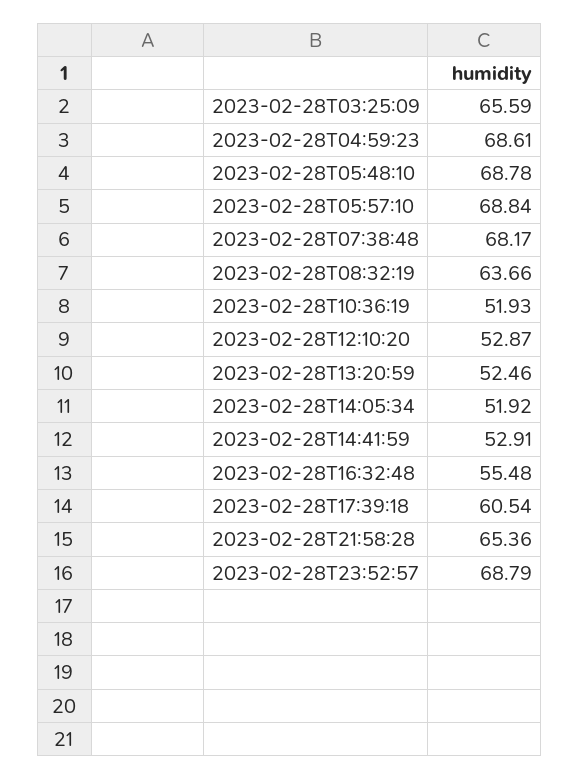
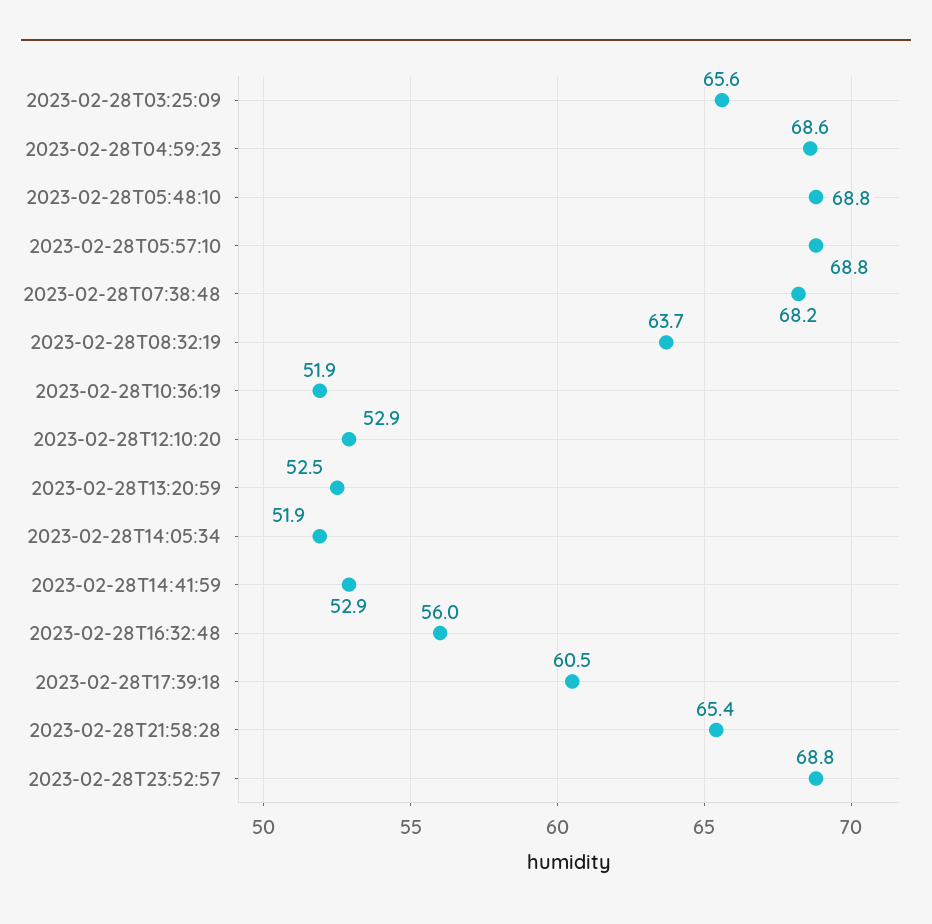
2023-02-28T16:32:48: 55.48 -> 56

